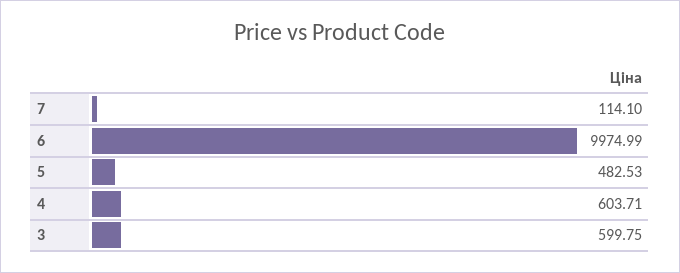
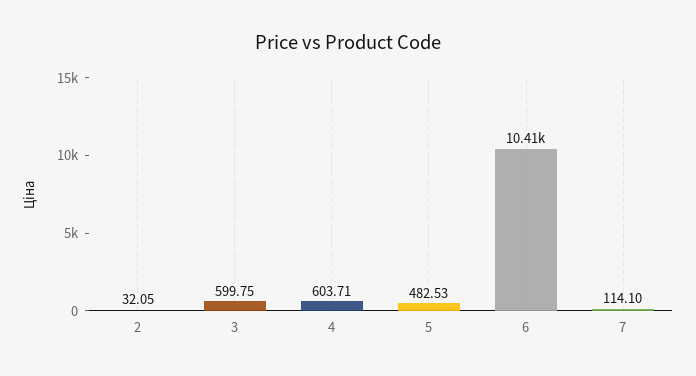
6: 9974.99 -> 10410
2: none -> 32.05

